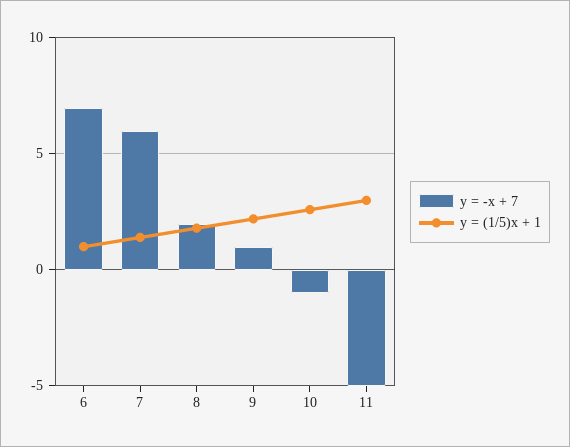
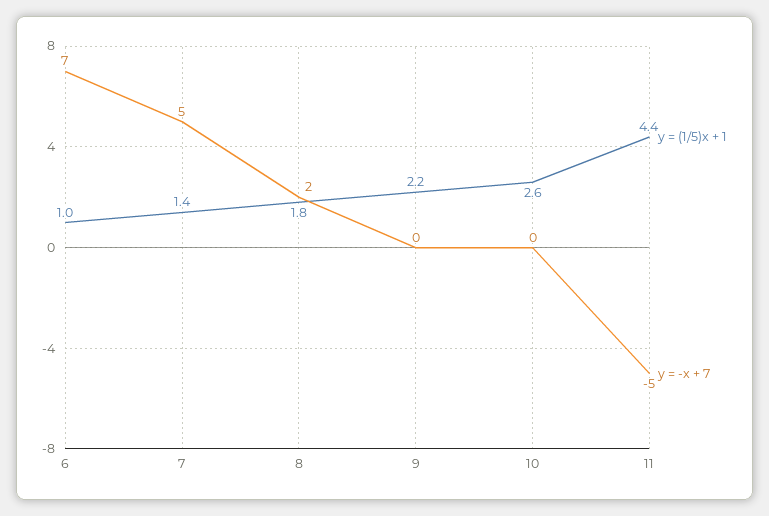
y = -x + 7, 7: 6 -> 5
y = -x + 7, 9: 1 -> 0
y = -x + 7, 10: -1 -> 0
y = (1/5)x + 1, 11: 3 -> 4.4

